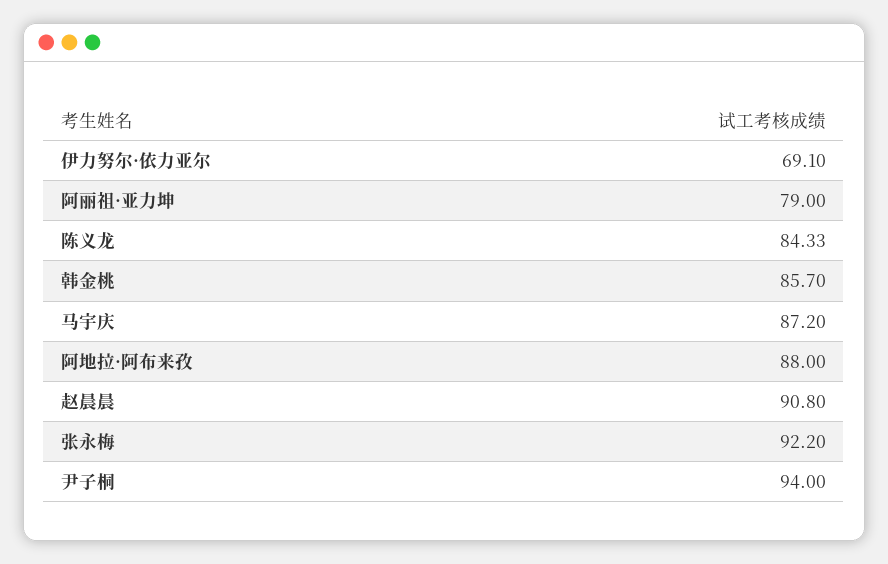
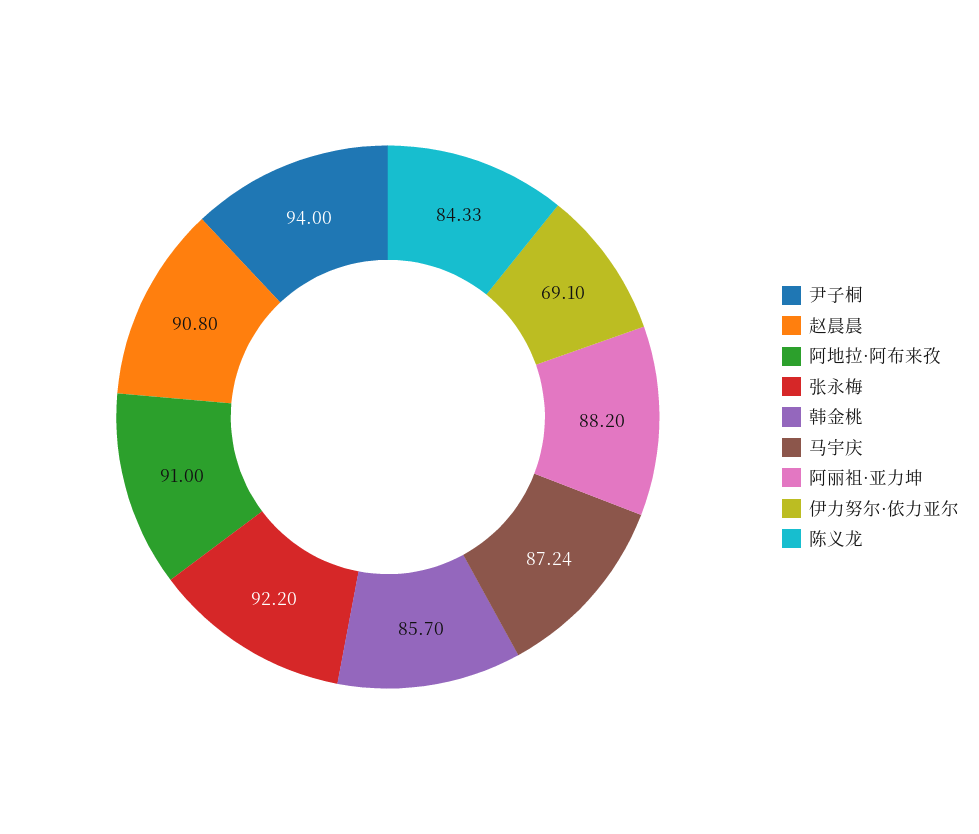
阿丽祖·亚力坤: 79 -> 88.2
马宇庆: 87.2 -> 87.24
阿地拉·阿布来孜: 88 -> 91

